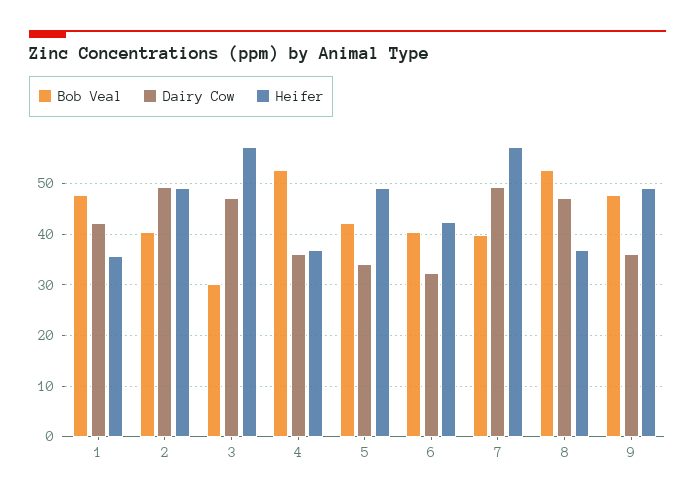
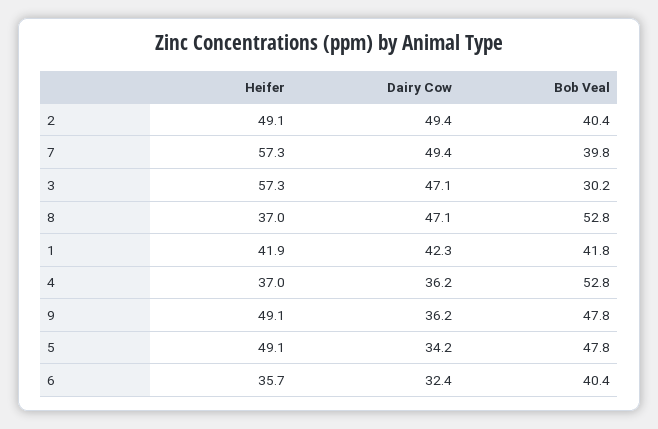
Bob Veal, 1: 48 -> 41.8
Heifer, 1: 36 -> 41.9
Bob Veal, 5: 42 -> 47.8
Heifer, 6: 42 -> 35.7

